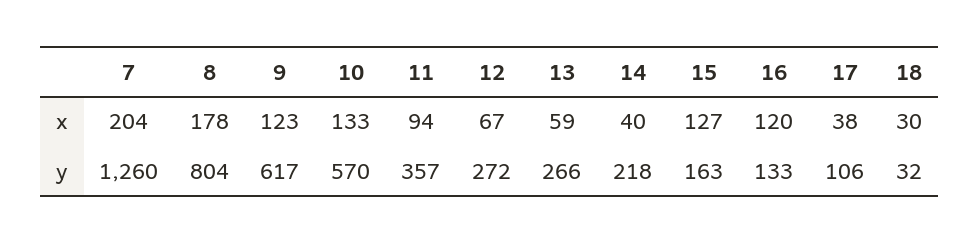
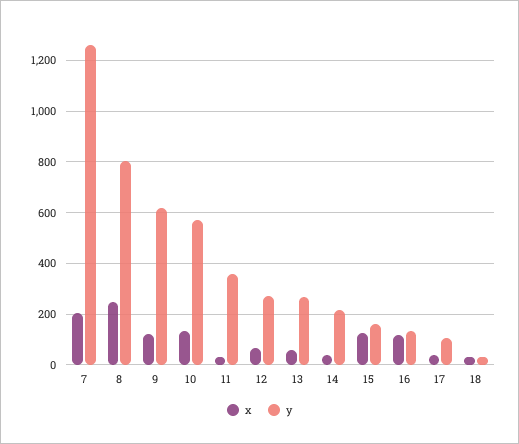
x, 8: 178 -> 250
x, 11: 94 -> 25

